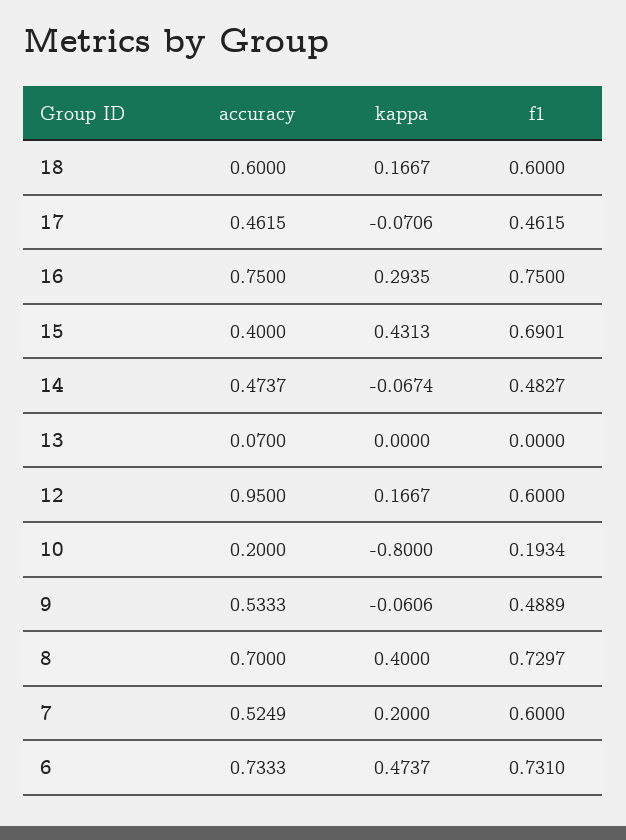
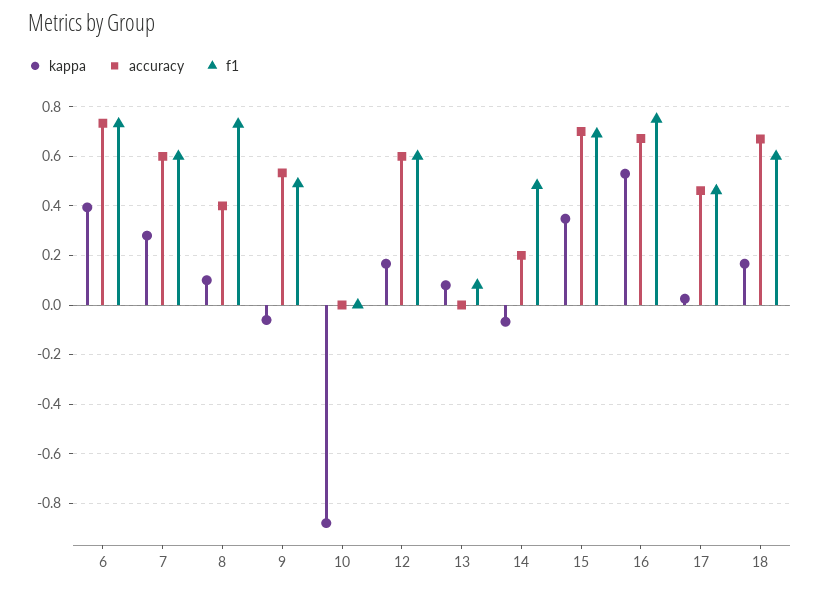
accuracy, 18: 0.6 -> 0.675
kappa, 17: -0.0706 -> 0.025
accuracy, 16: 0.75 -> 0.675
kappa, 16: 0.2935 -> 0.525
accuracy, 15: 0.4 -> 0.7
kappa, 15: 0.4313 -> 0.35
accuracy, 14: 0.4737 -> 0.2
accuracy, 13: 0.07 -> 0
kappa, 13: 0 -> 0.075
f1, 13: 0 -> 0.075
accuracy, 12: 0.95 -> 0.6
accuracy, 10: 0.2 -> 0
kappa, 10: -0.8 -> -0.875
f1, 10: 0.1934 -> 0
accuracy, 8: 0.7 -> 0.4
kappa, 8: 0.4 -> 0.1
accuracy, 7: 0.5249 -> 0.6
kappa, 7: 0.2 -> 0.275
kappa, 6: 0.4737 -> 0.4

